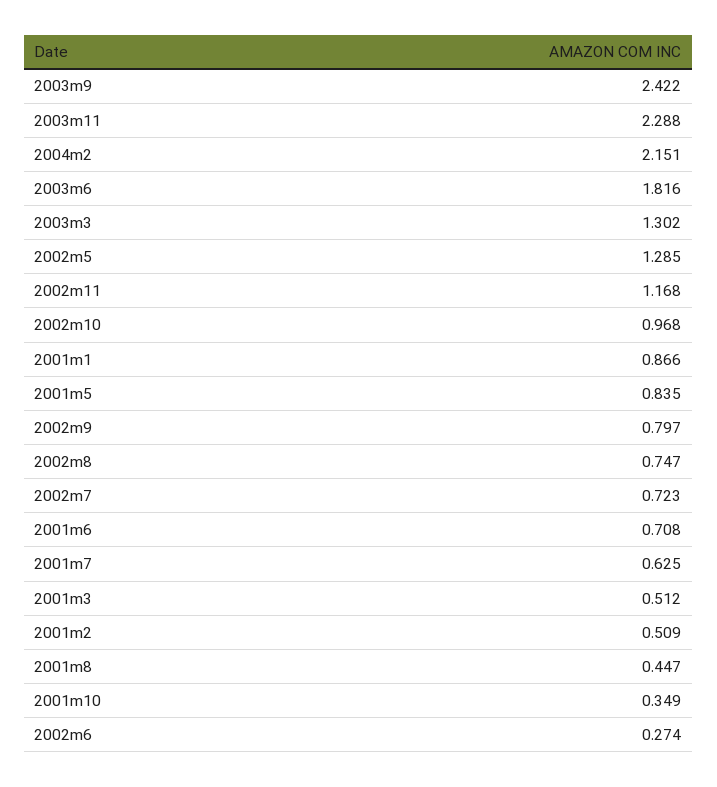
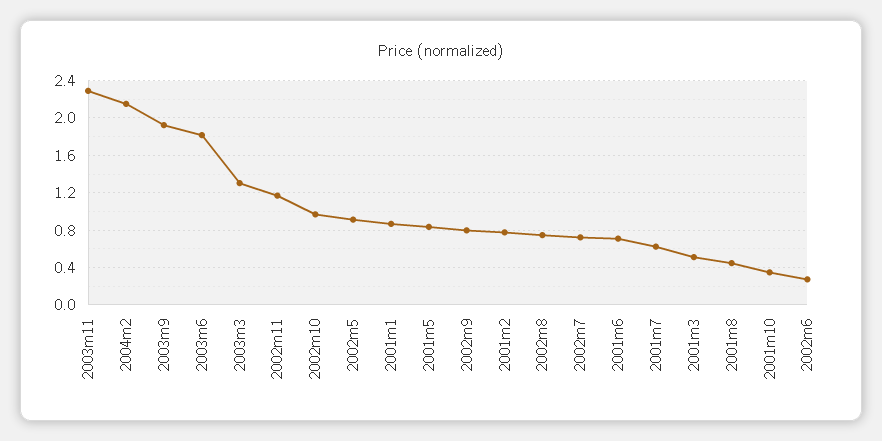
2003m9: 2.422 -> 1.9
2002m5: 1.285 -> 0.9
2001m2: 0.509 -> 0.8

